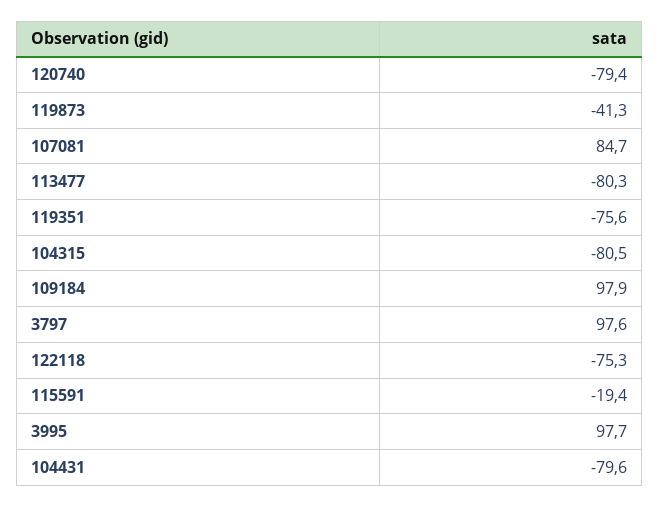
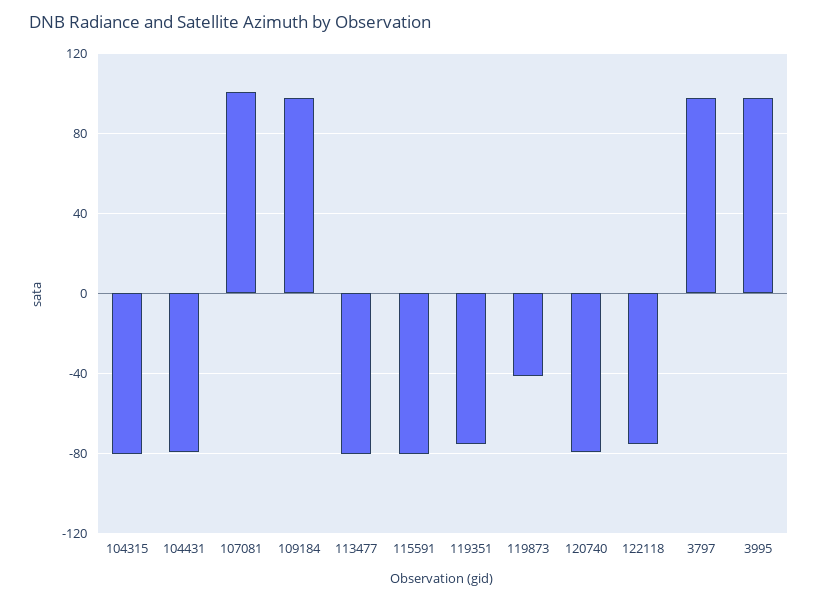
107081: 84.7 -> 100
115591: -19.4 -> -80

